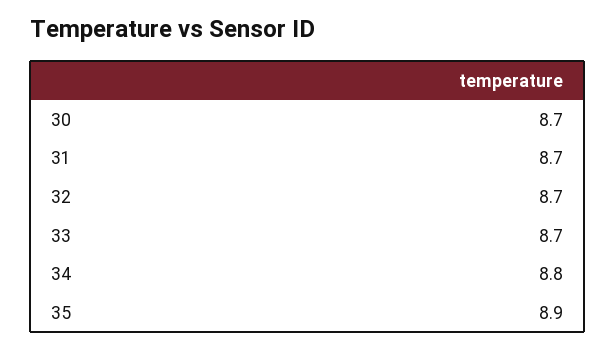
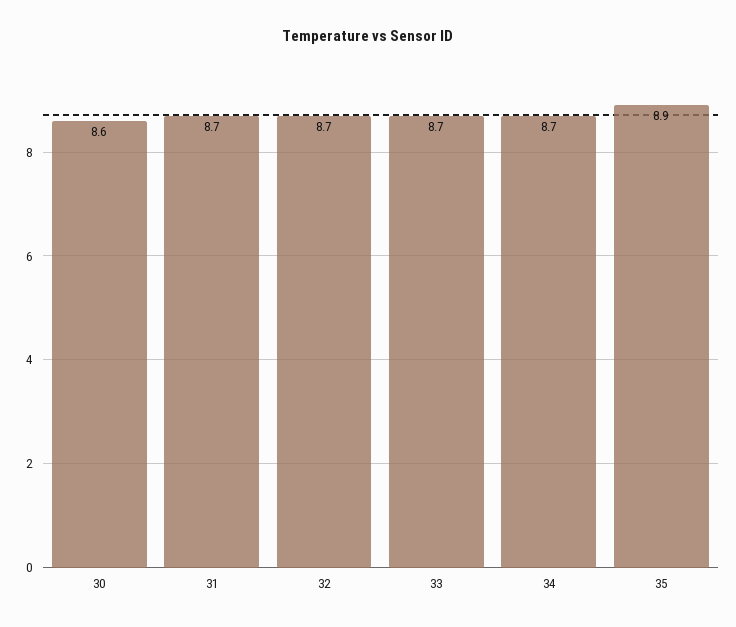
30: 8.7 -> 8.6
34: 8.8 -> 8.7

